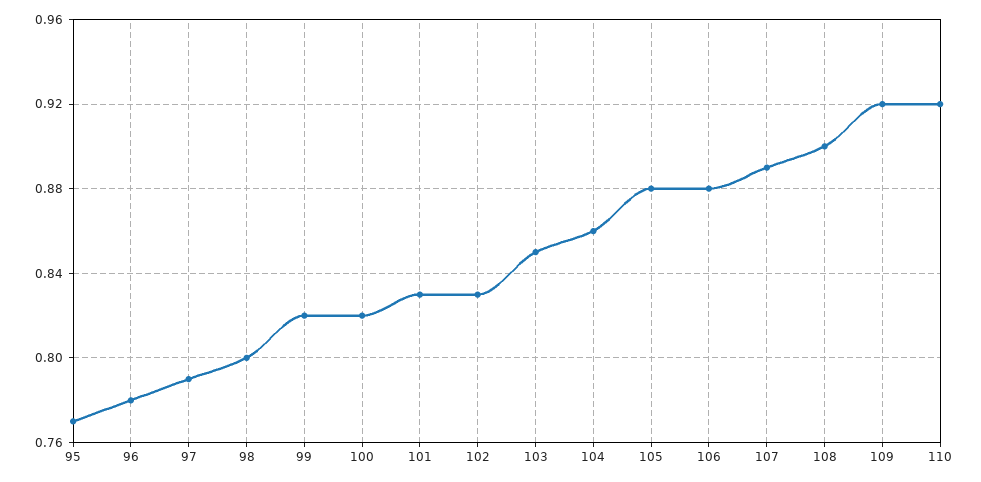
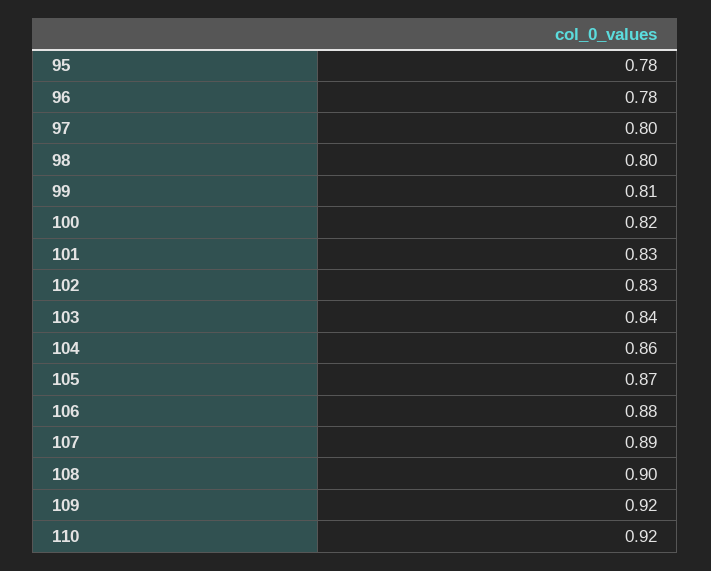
95: 0.77 -> 0.78
97: 0.79 -> 0.8
99: 0.82 -> 0.81
103: 0.85 -> 0.84
105: 0.88 -> 0.87

